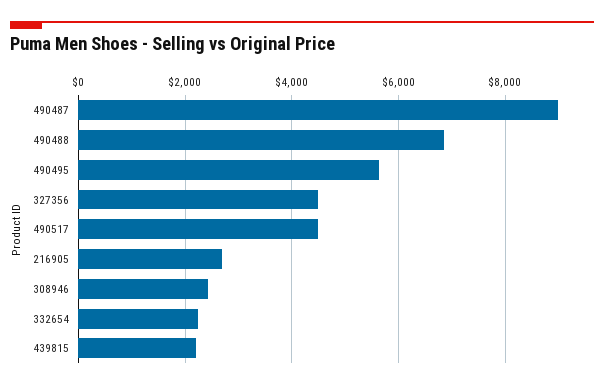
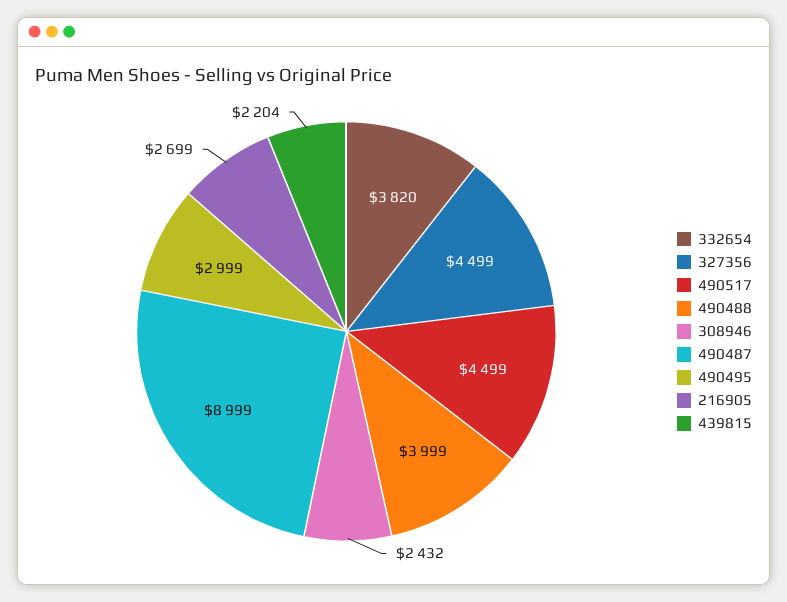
490488: 6800 -> 3999
490495: 5600 -> 2999
332654: 2200 -> 3820

